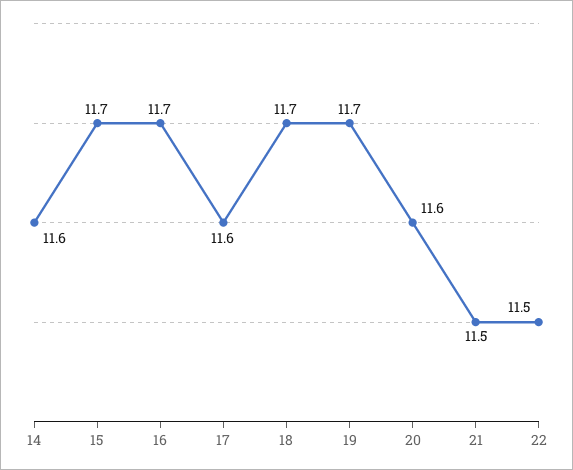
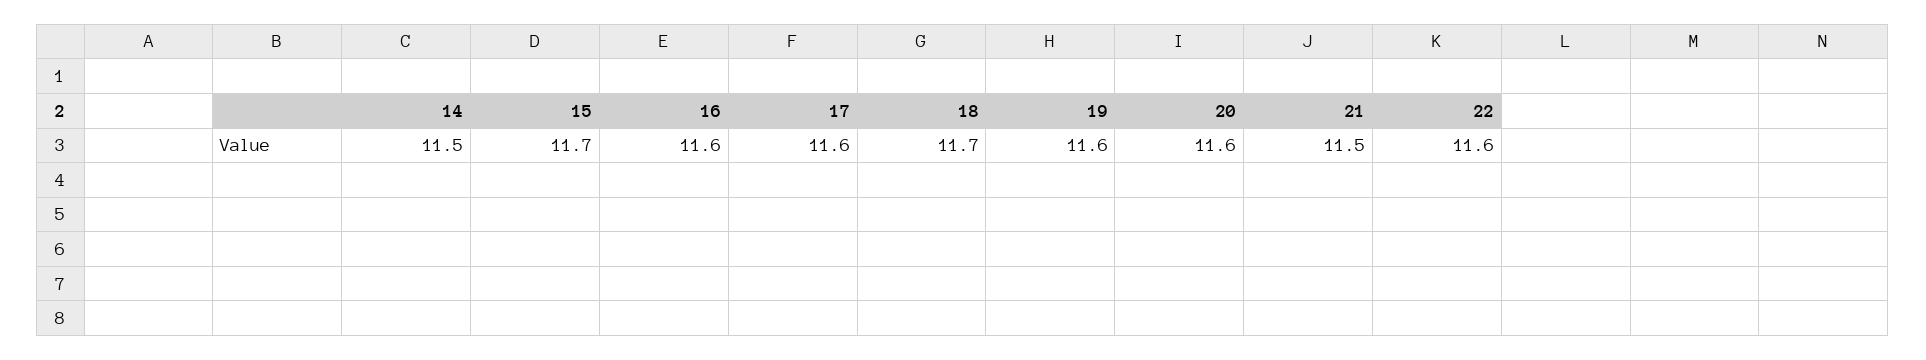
14: 11.6 -> 11.5
16: 11.7 -> 11.6
19: 11.7 -> 11.6
22: 11.5 -> 11.6

